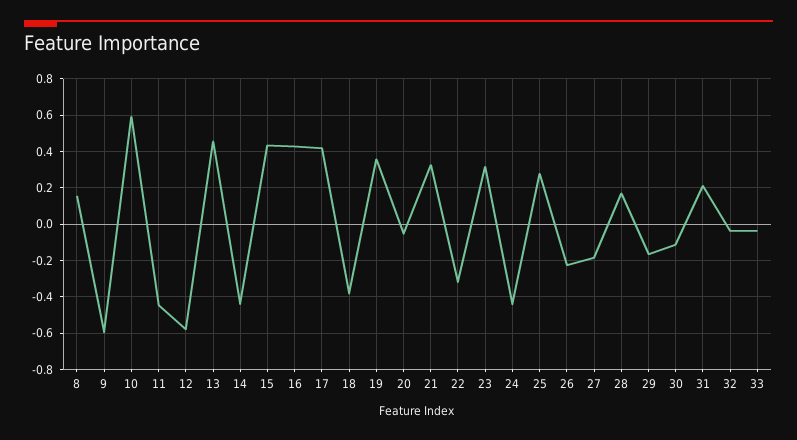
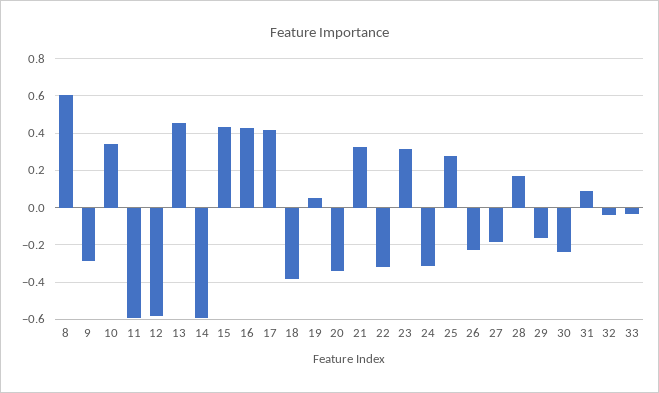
8: 0.15 -> 0.6
9: -0.6 -> -0.3
10: 0.6 -> 0.35
11: -0.45 -> -0.6
14: -0.45 -> -0.6
19: 0.35 -> 0.05
20: -0.05 -> -0.35
24: -0.45 -> -0.3
30: -0.1 -> -0.25
31: 0.2 -> 0.1

